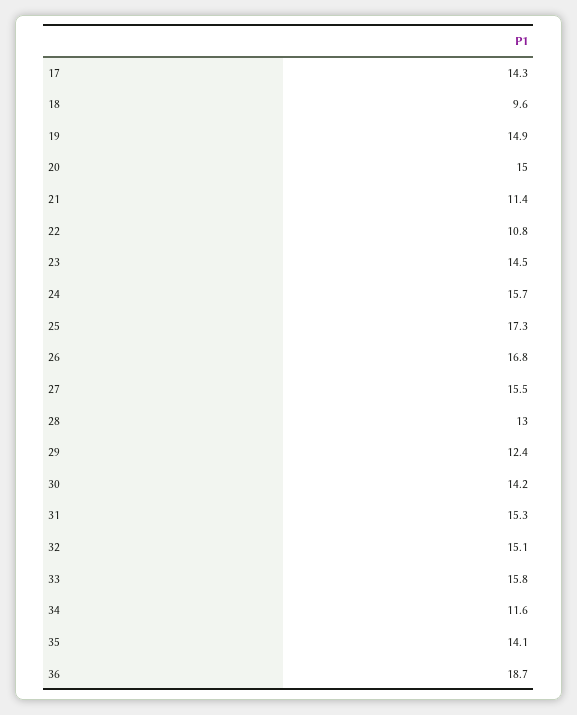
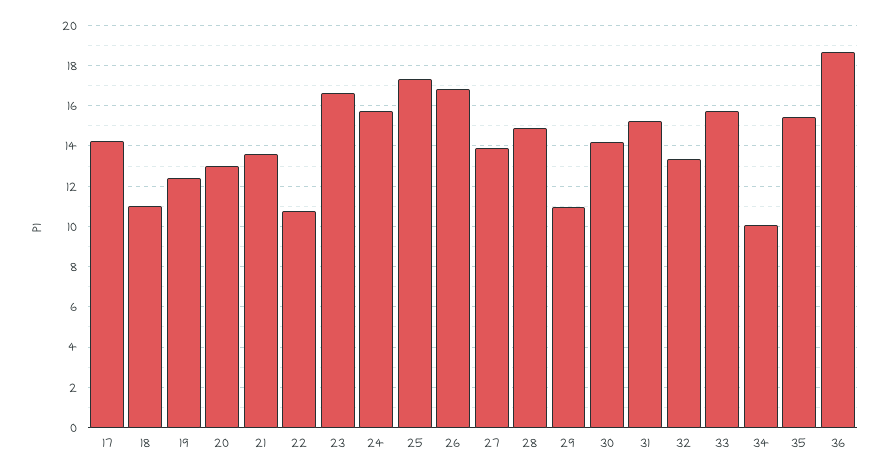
18: 9.6 -> 11
19: 14.9 -> 12.5
20: 15 -> 13
21: 11.4 -> 13.5
23: 14.5 -> 16.5
27: 15.5 -> 14
28: 13 -> 15
29: 12.4 -> 11
32: 15.1 -> 13.5
34: 11.6 -> 10
35: 14.1 -> 15.5

